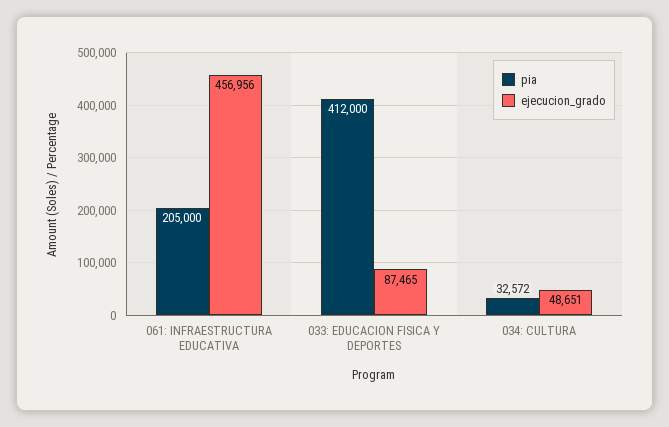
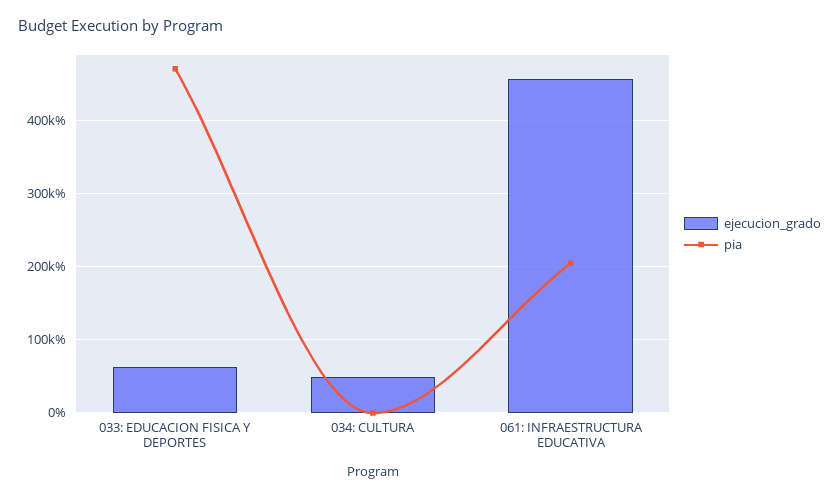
pia, 033: EDUCACION FISICA Y DEPORTES: 412000 -> 470000
ejecucion_grado, 033: EDUCACION FISICA Y DEPORTES: 87465 -> 60000
pia, 034: CULTURA: 32572 -> 0

